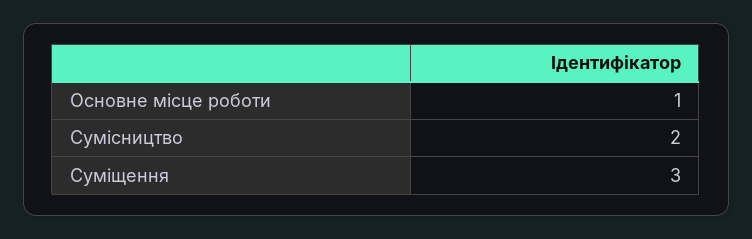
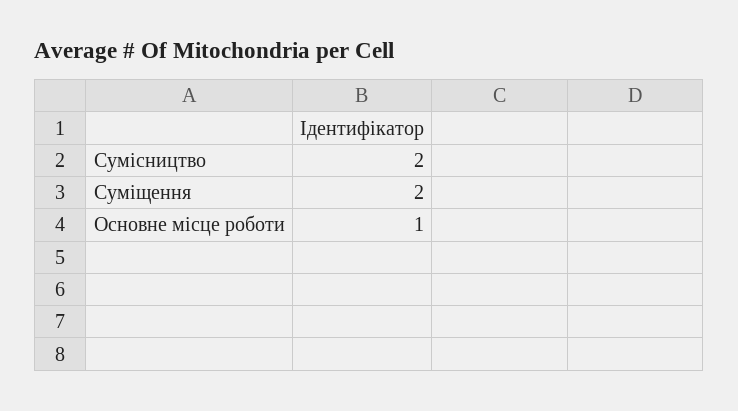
Суміщення: 3 -> 2

